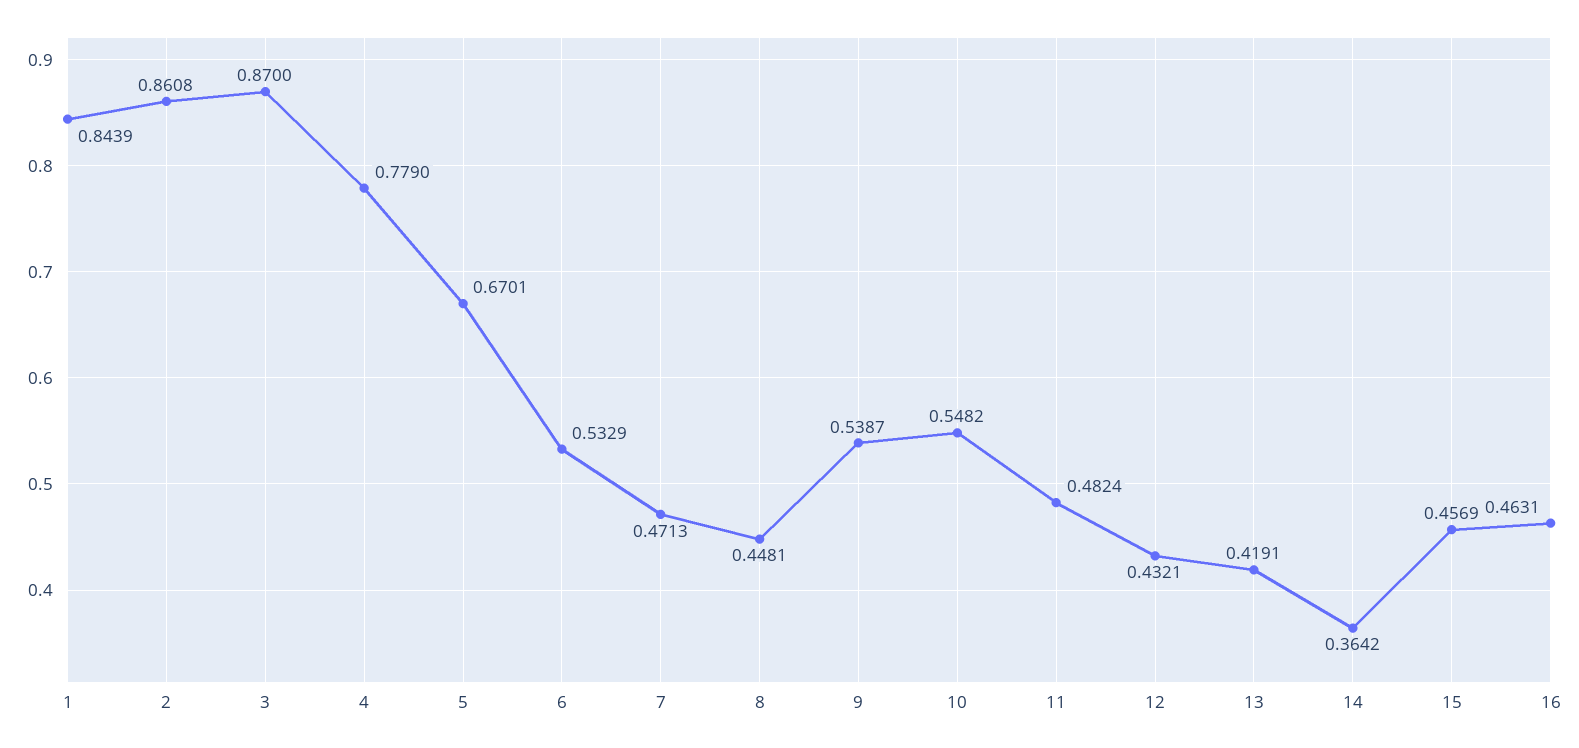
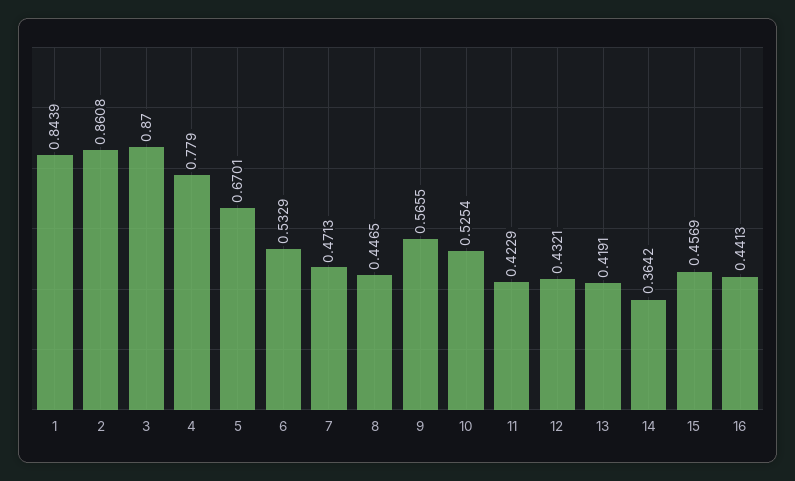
8: 0.4481 -> 0.4465
9: 0.5387 -> 0.5655
10: 0.5482 -> 0.5254
11: 0.4824 -> 0.4229
16: 0.4631 -> 0.4413

